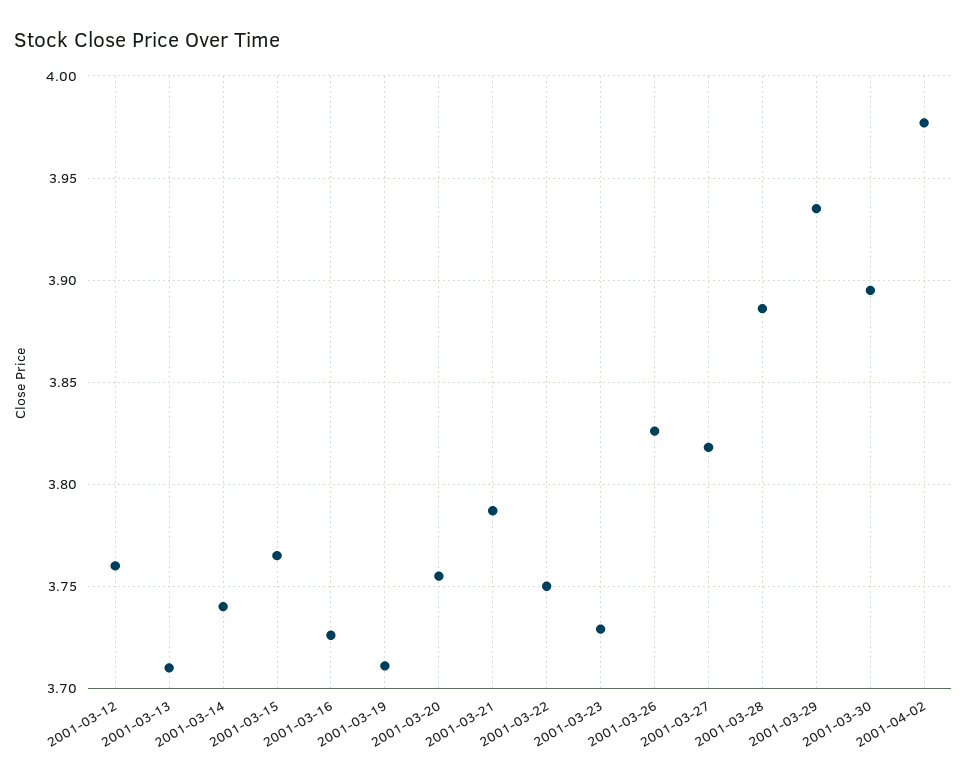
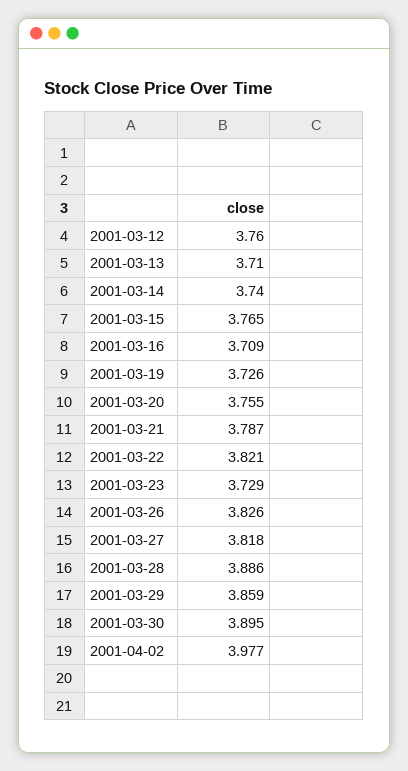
2001-03-16: 3.725 -> 3.709
2001-03-19: 3.71 -> 3.726
2001-03-22: 3.75 -> 3.821
2001-03-29: 3.935 -> 3.859

